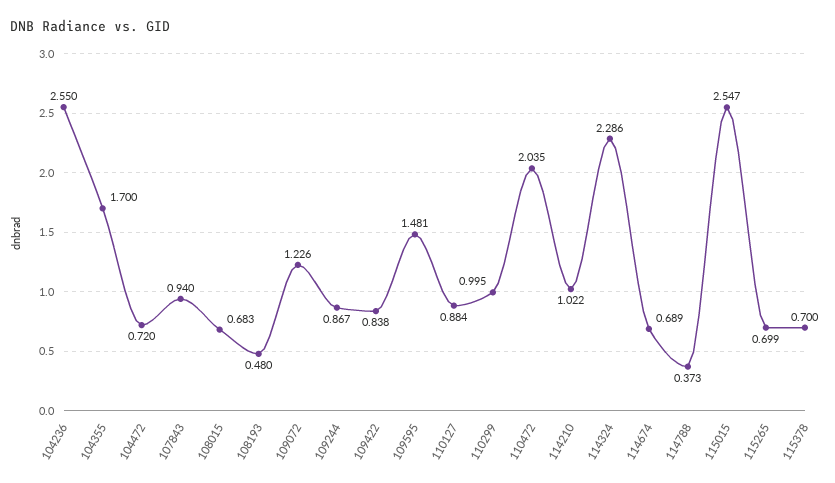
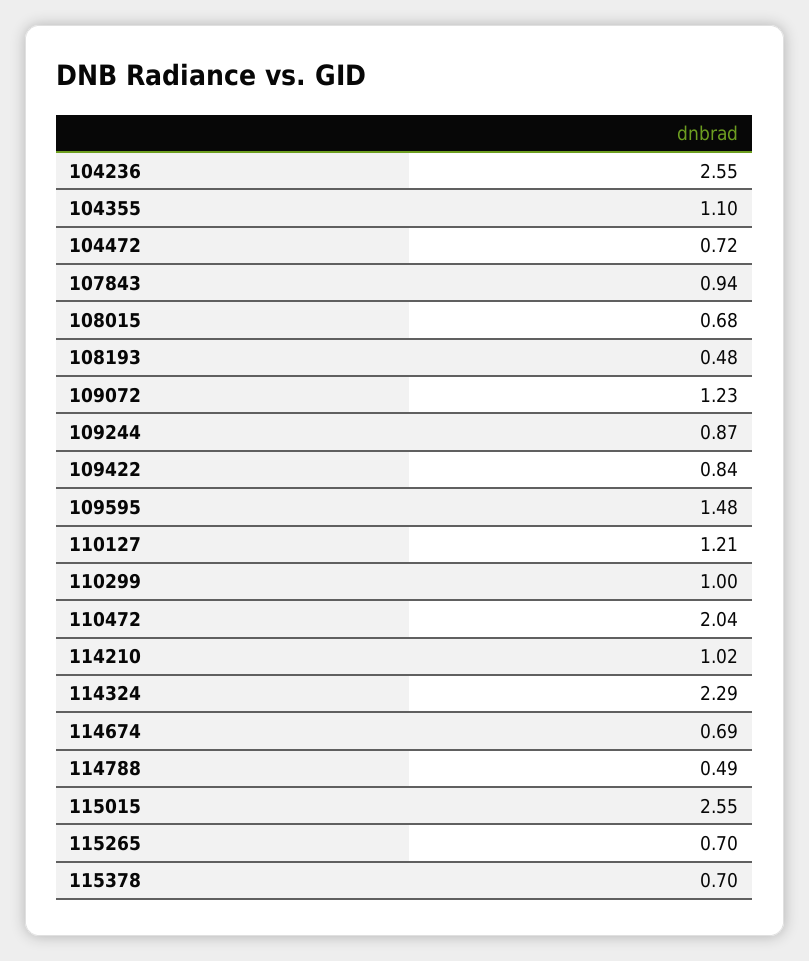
104355: 1.7 -> 1.1
110127: 0.884 -> 1.21
114788: 0.373 -> 0.49

